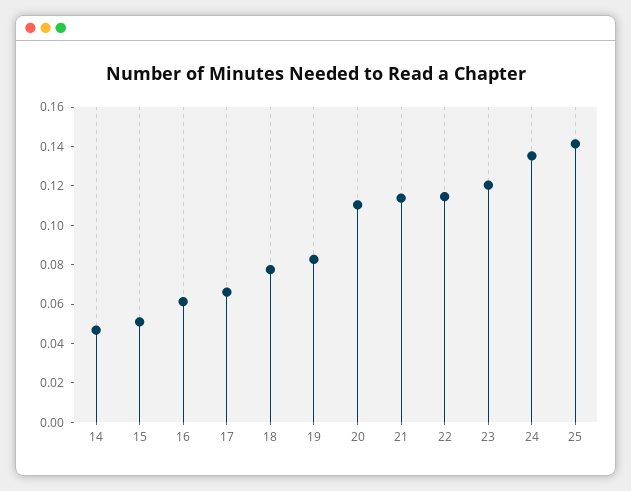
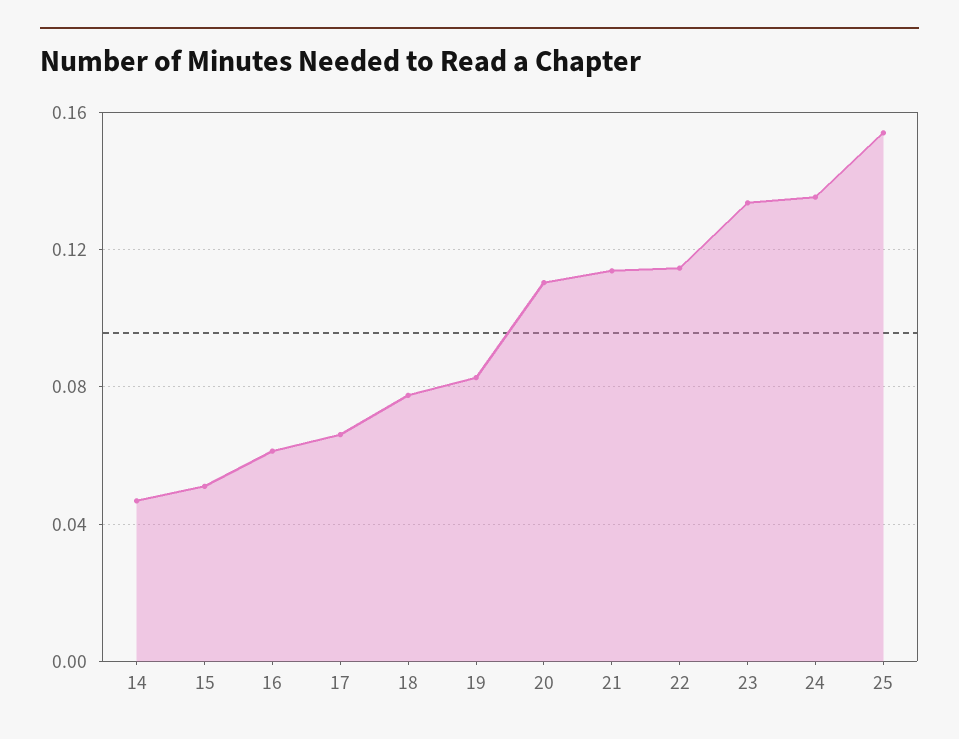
23: 0.12 -> 0.135
25: 0.14 -> 0.155

